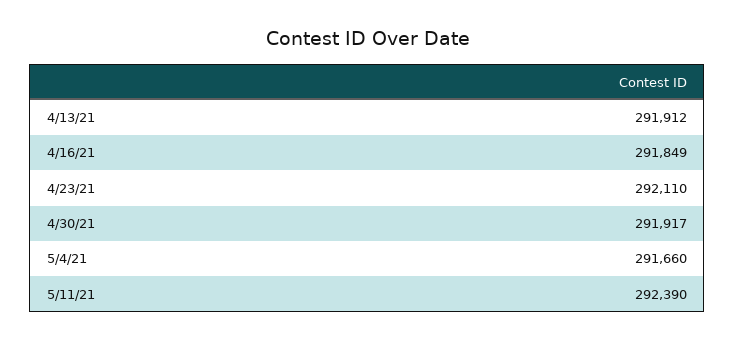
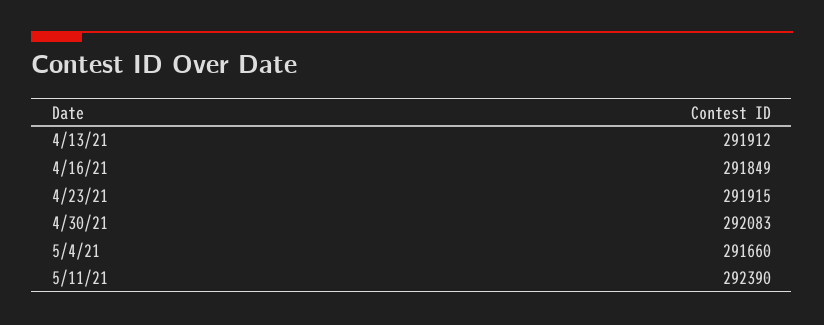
4/23/21: 292110 -> 291915
4/30/21: 291917 -> 292083

